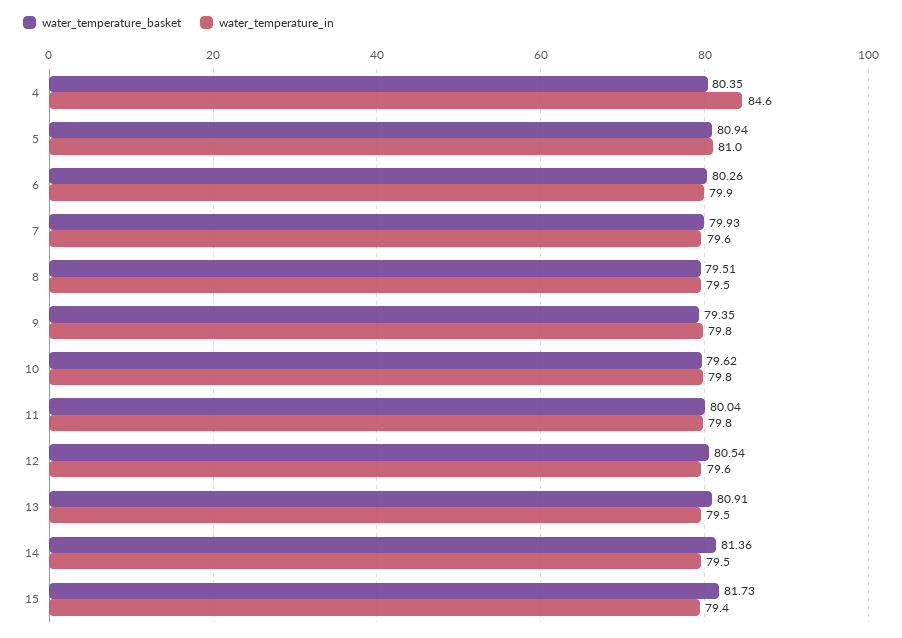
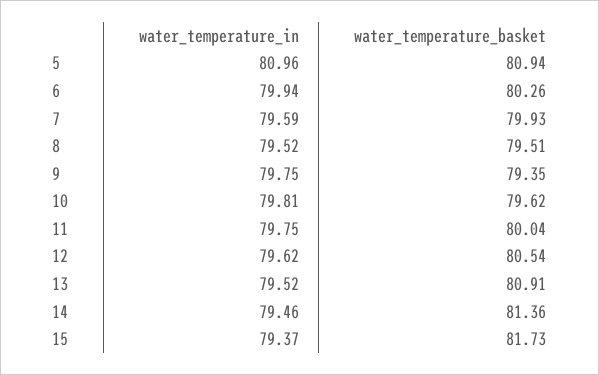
water_temperature_basket, 4: 80.35 -> none
water_temperature_in, 4: 84.6 -> none

